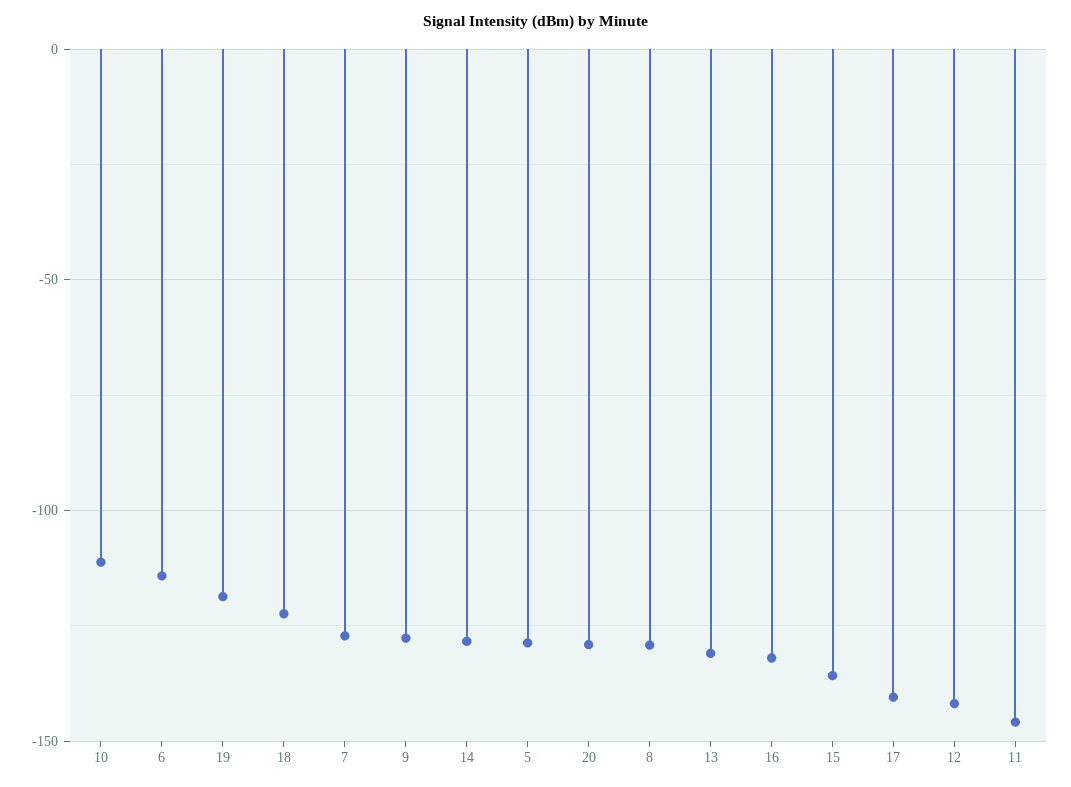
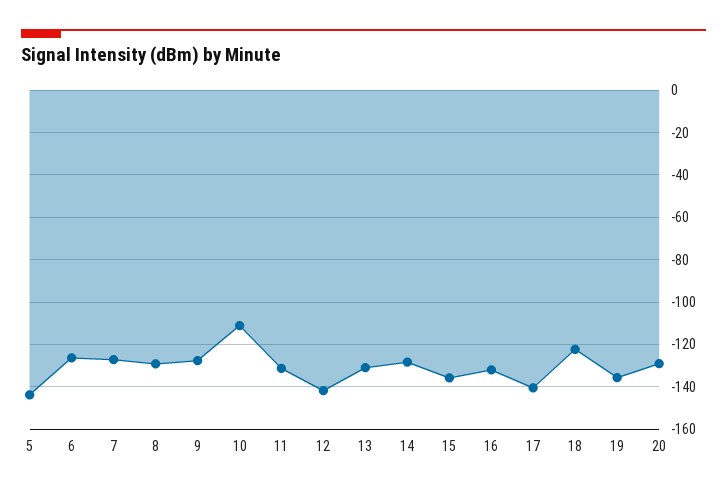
6: -115 -> -125
19: -120 -> -135
5: -130 -> -145
11: -145 -> -130

